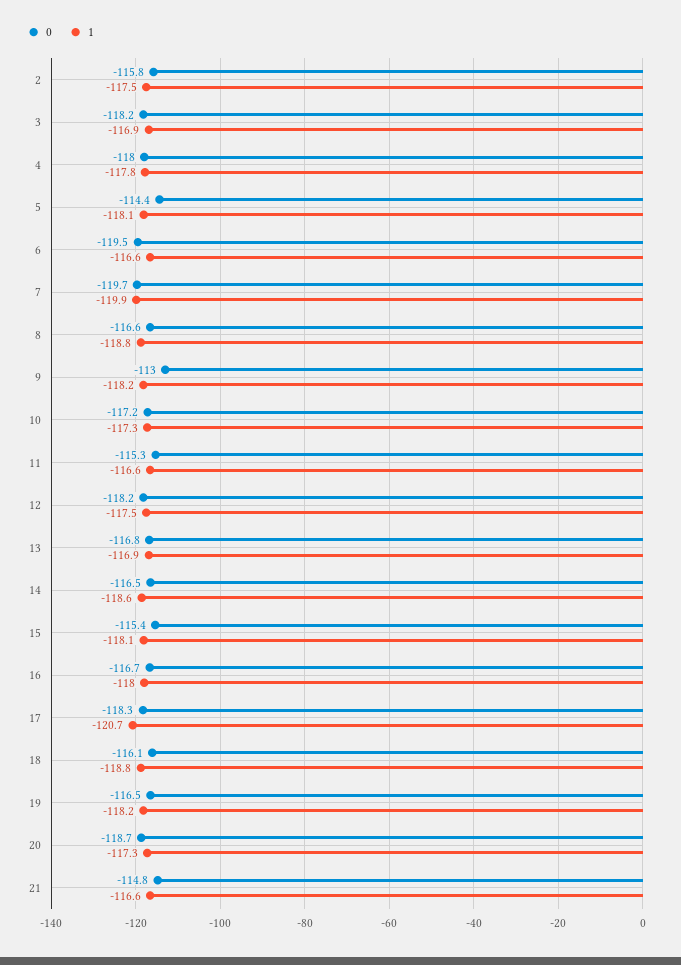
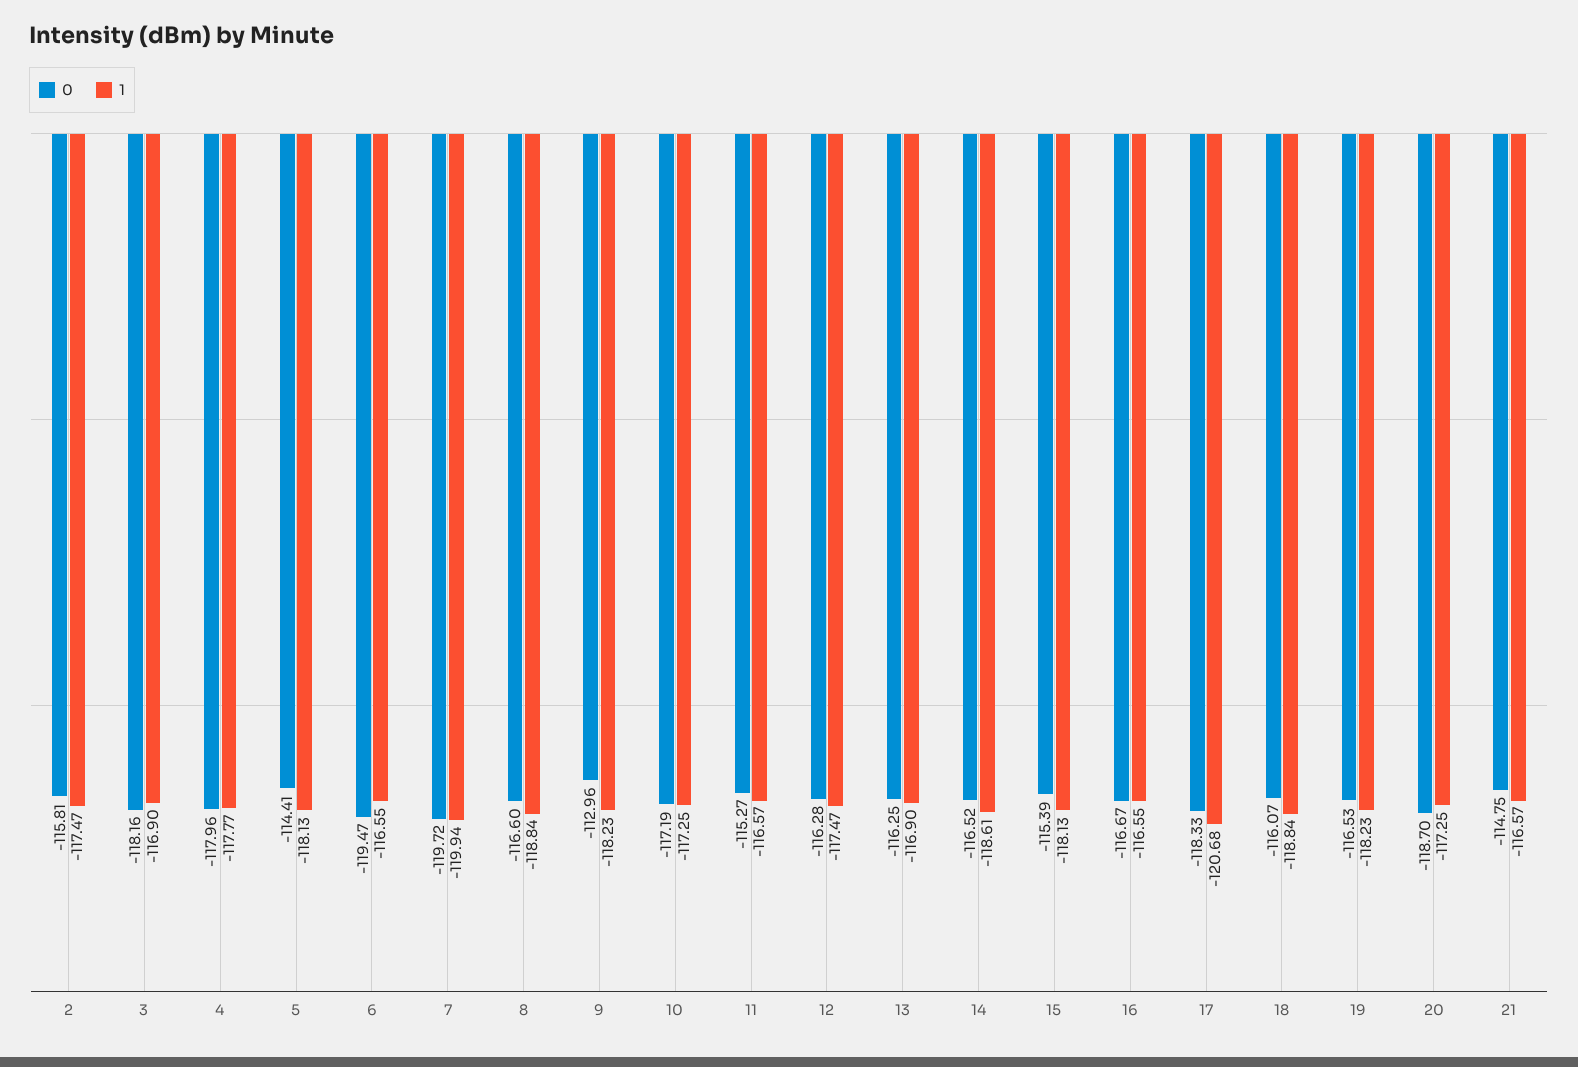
0, 12: -118.2 -> -116.28
0, 13: -116.8 -> -116.25
1, 16: -118 -> -116.55

